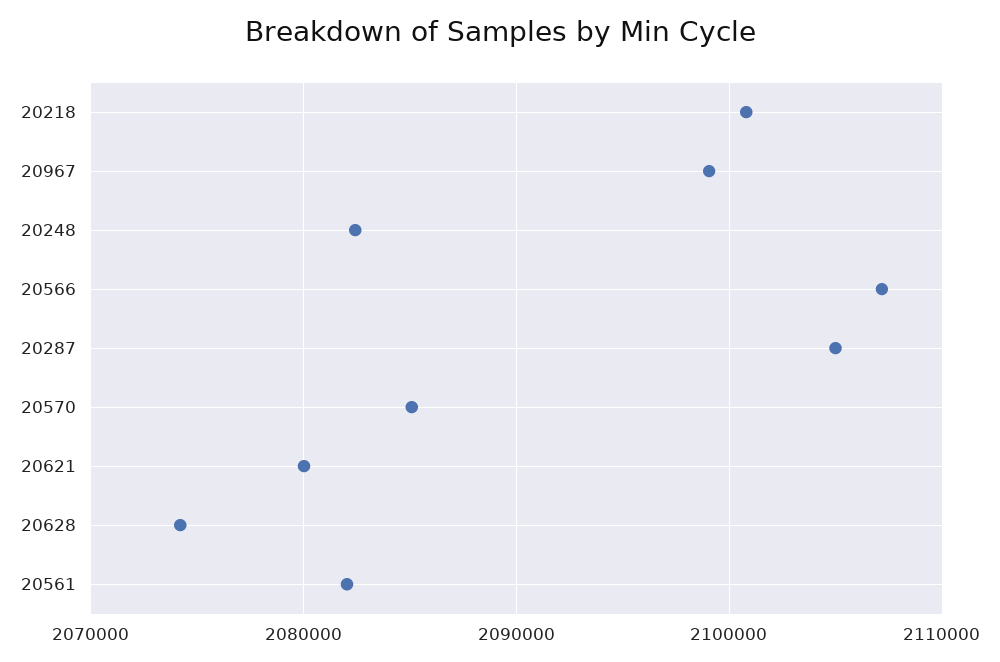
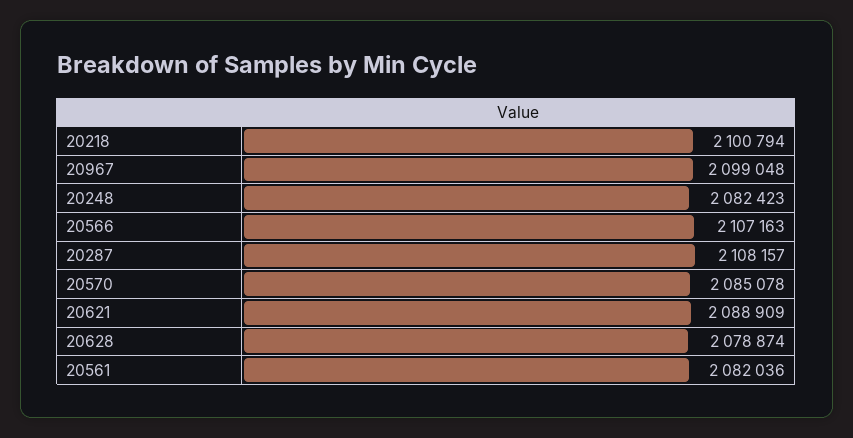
20287: 2105000 -> 2108157
20621: 2080000 -> 2088909
20628: 2074000 -> 2078874

